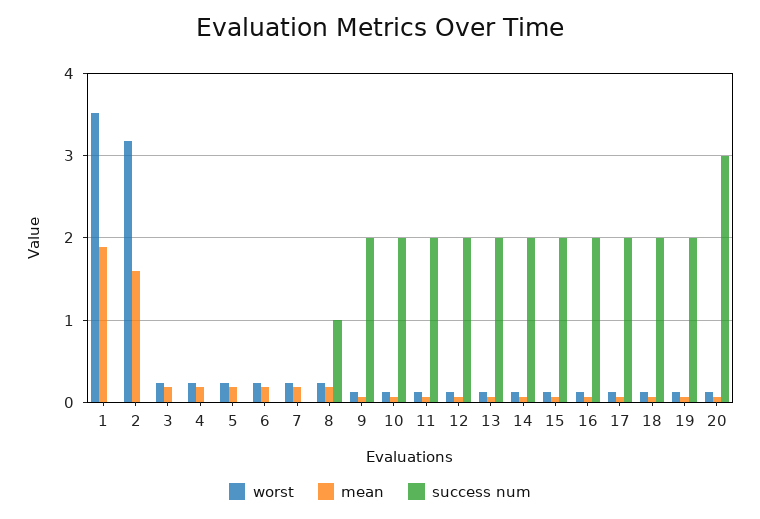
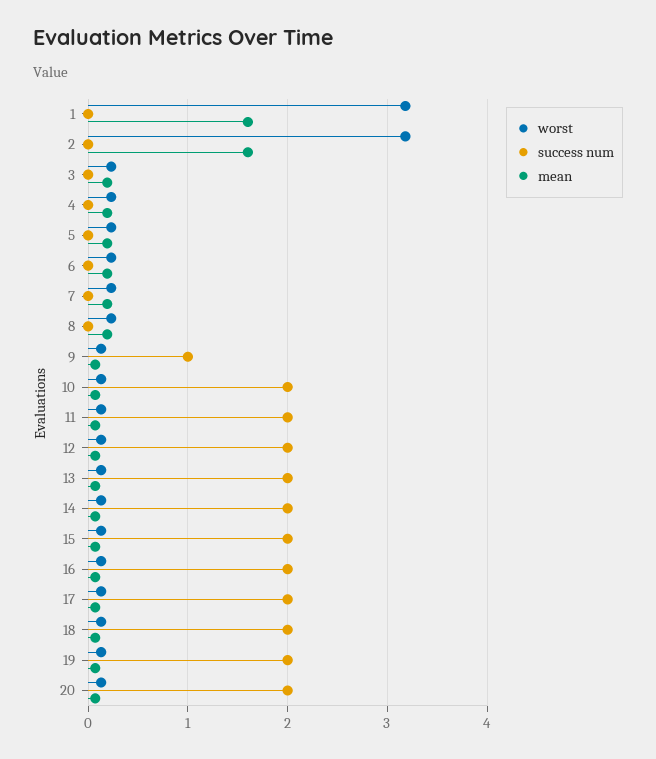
worst, 1: 3.5 -> 3.2
mean, 1: 1.9 -> 1.6
success num, 8: 1 -> 0
success num, 9: 2 -> 1
success num, 20: 3 -> 2

